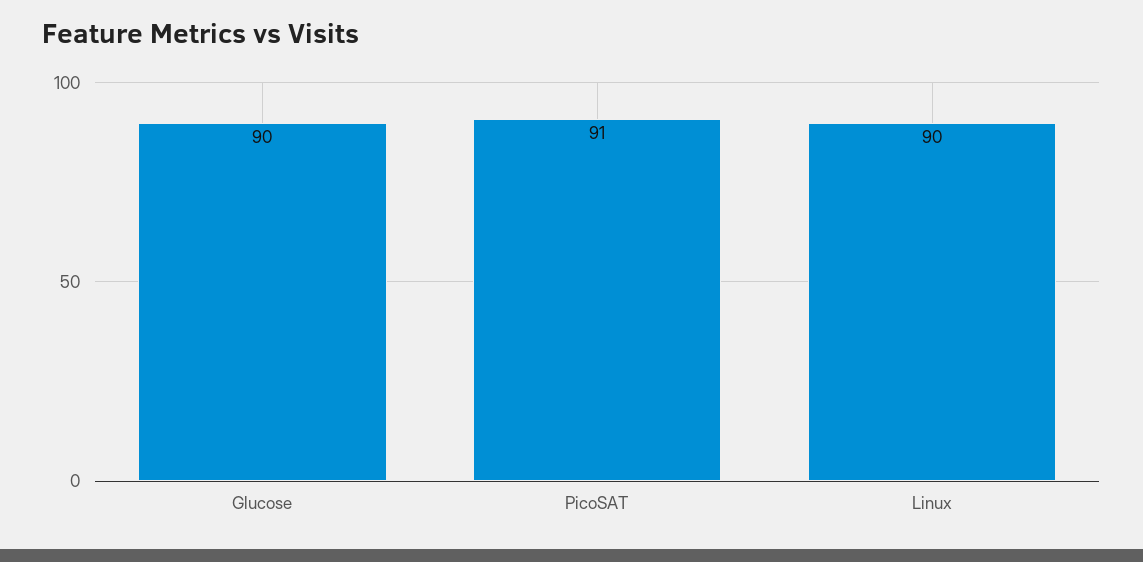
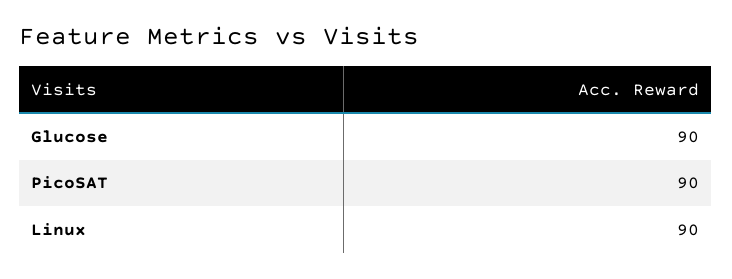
PicoSAT: 91 -> 90

